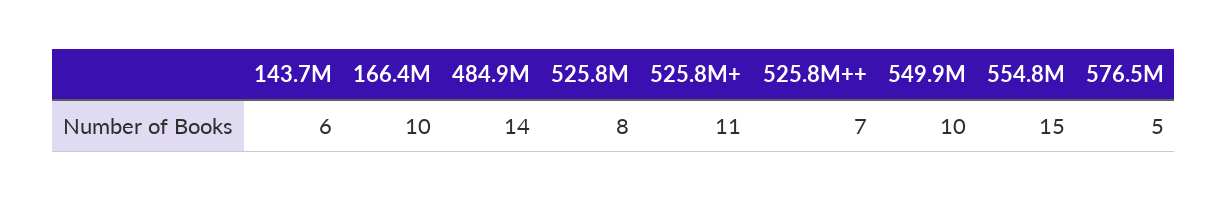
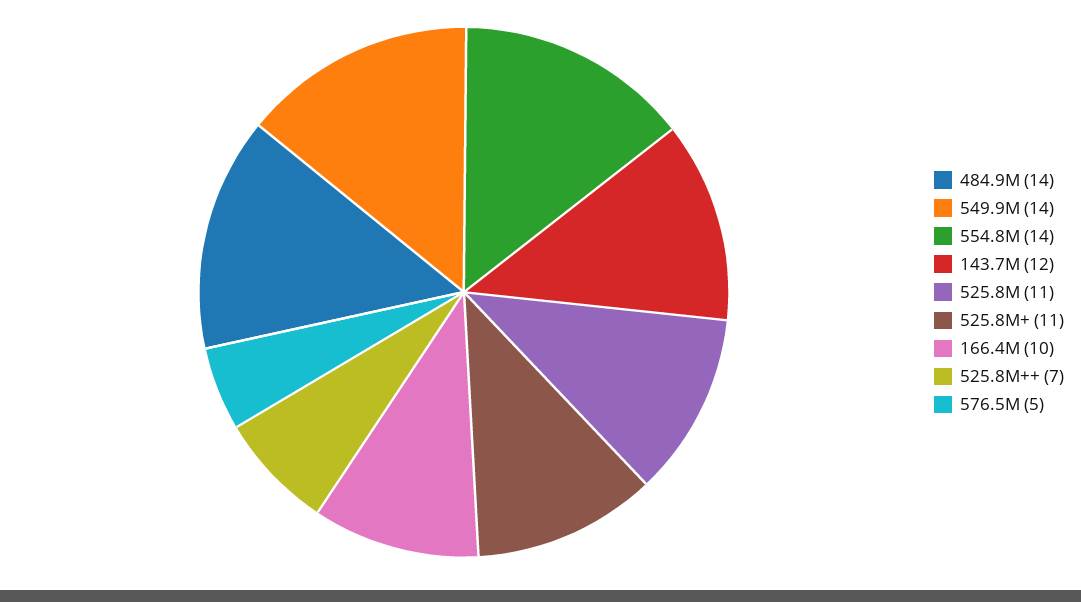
143.7M: 6 -> 12
525.8M: 8 -> 11
549.9M: 10 -> 14
554.8M: 15 -> 14

